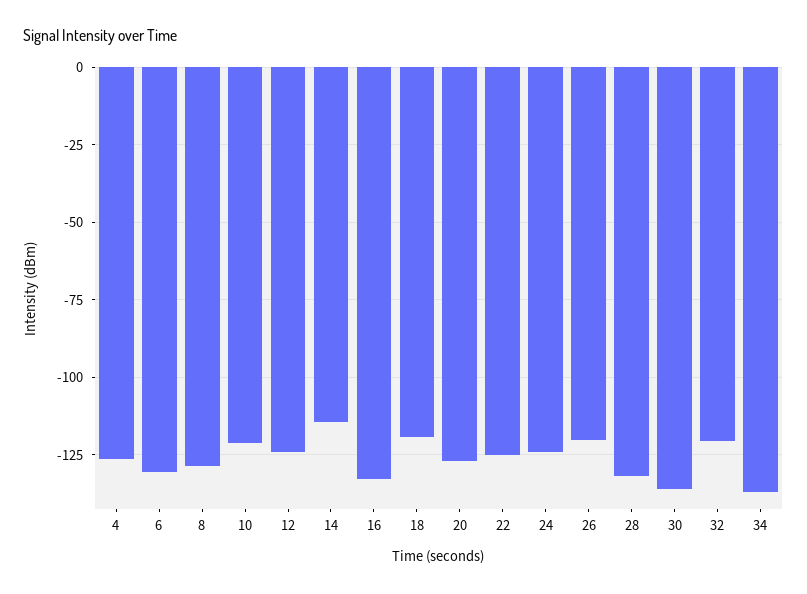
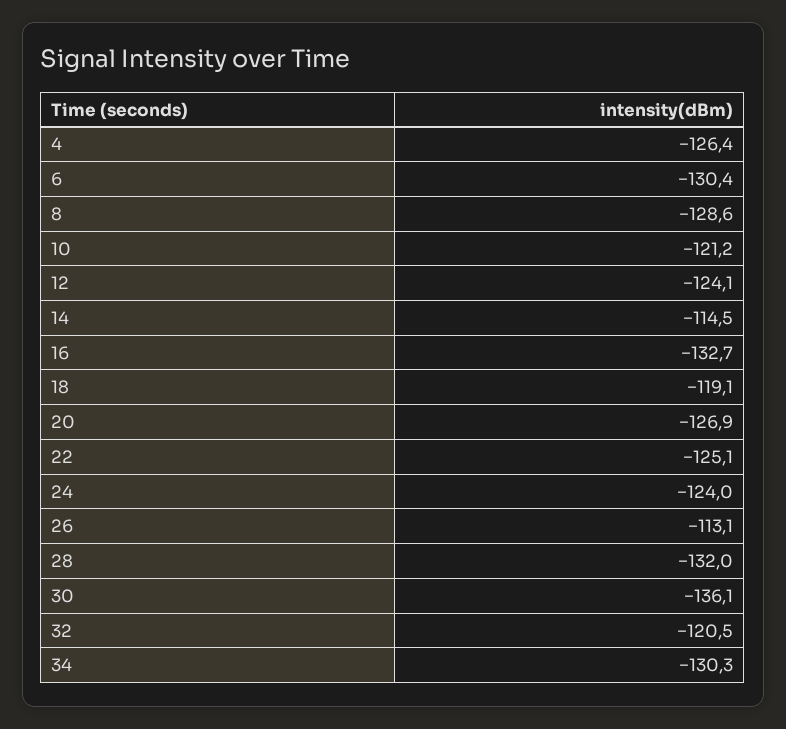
26: -120 -> -113.1
34: -137.5 -> -130.3

